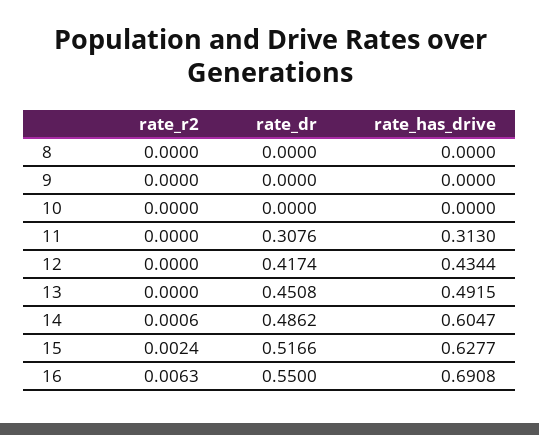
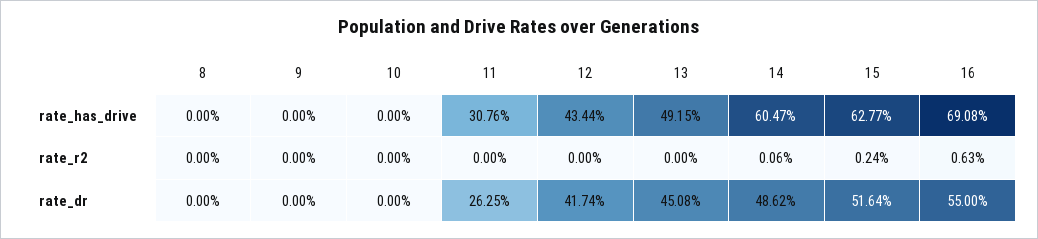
rate_dr, 11: 0.3076 -> 0.2625
rate_has_drive, 11: 0.313 -> 0.3076
rate_dr, 15: 0.5166 -> 0.5164

